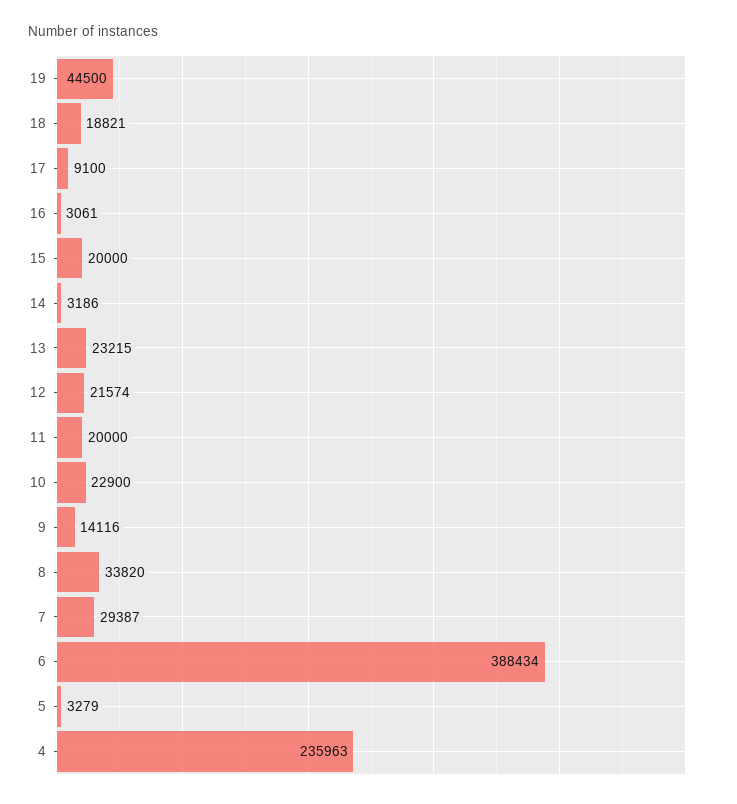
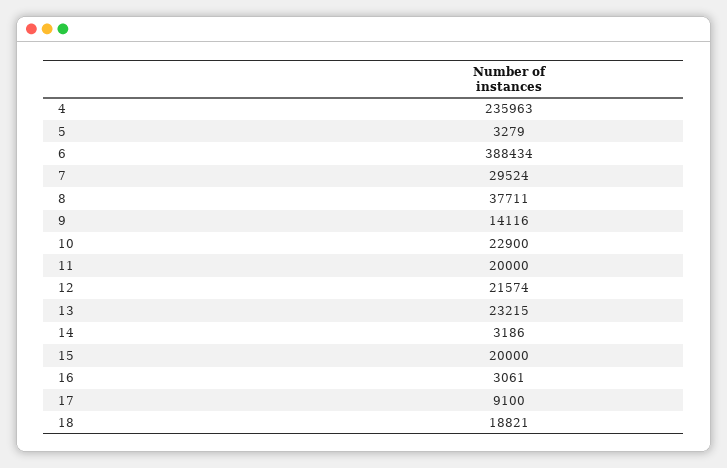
19: 44500 -> none
8: 33820 -> 37711
7: 29387 -> 29524

